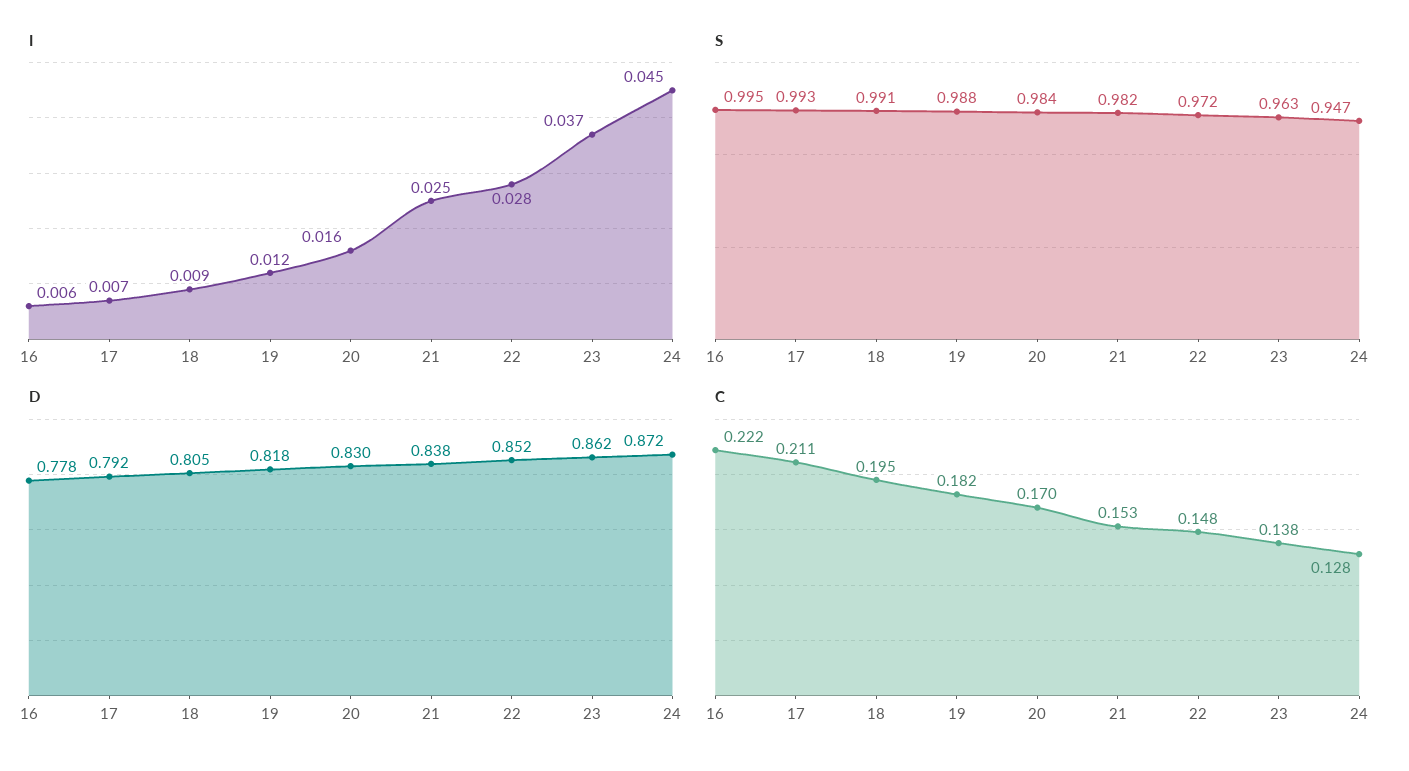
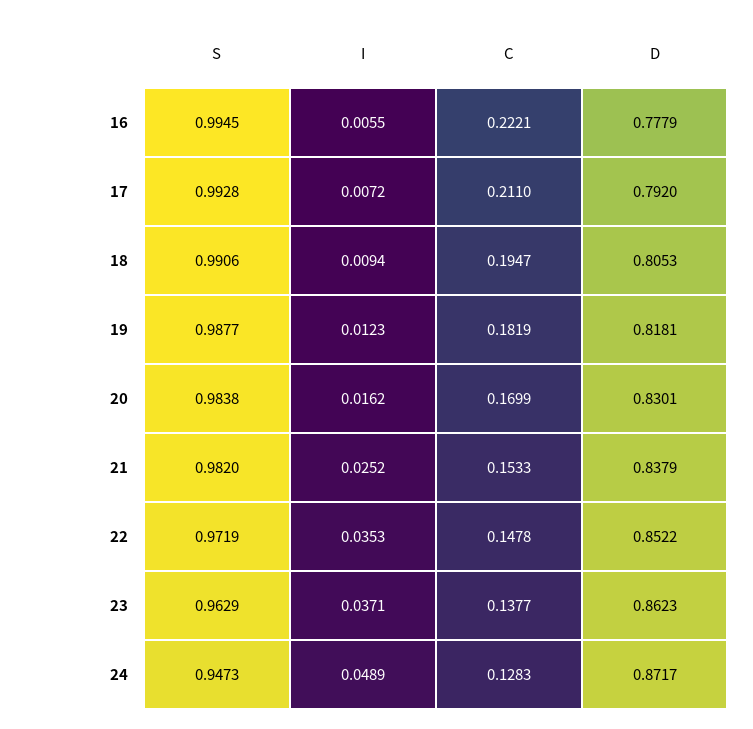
I, 22: 0.028 -> 0.0353
I, 24: 0.045 -> 0.0489

